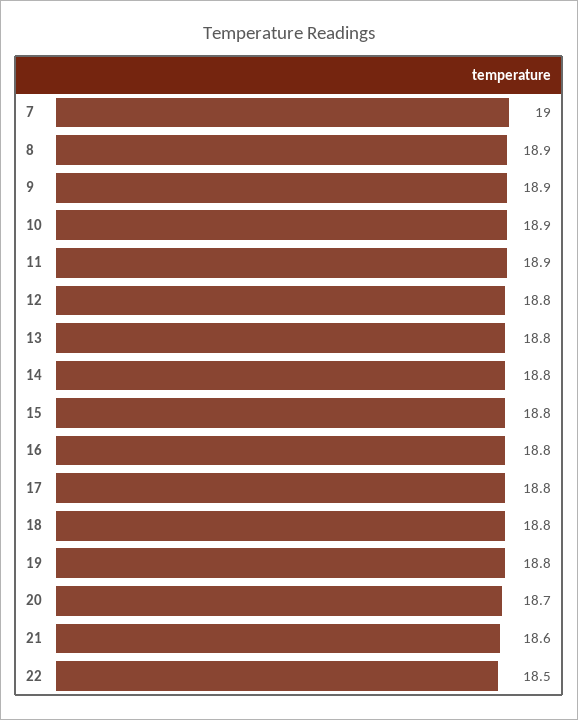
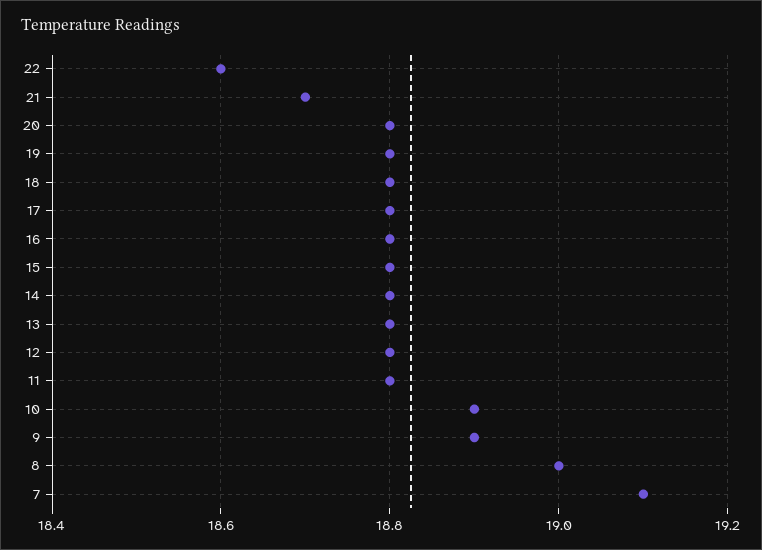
7: 19 -> 19.1
8: 18.9 -> 19
11: 18.9 -> 18.8
20: 18.7 -> 18.8
21: 18.6 -> 18.7
22: 18.5 -> 18.6

